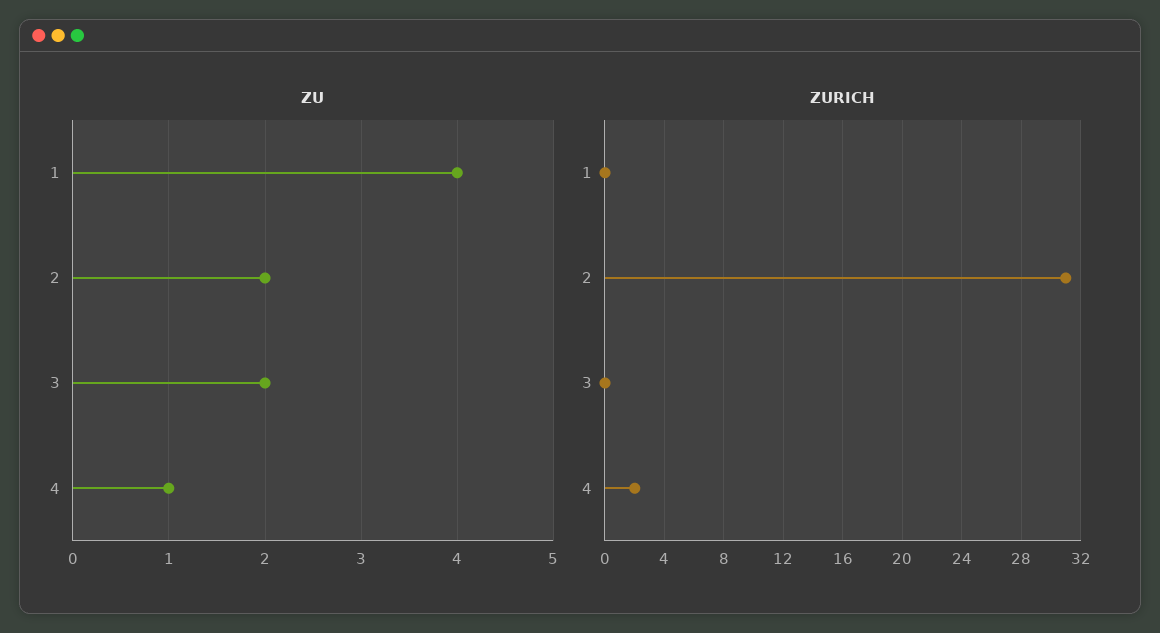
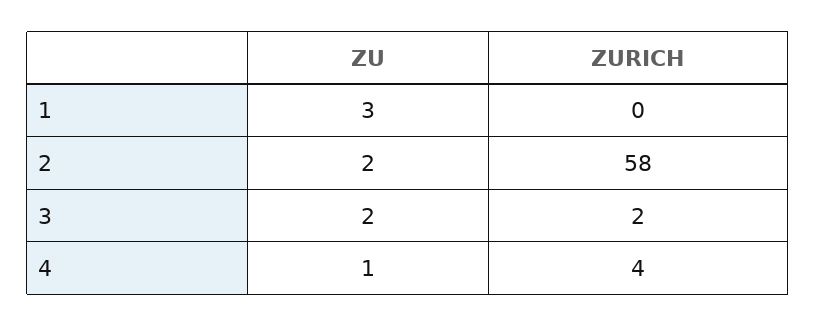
ZU, 1: 4 -> 3
ZURICH, 2: 31 -> 58
ZURICH, 3: 0 -> 2
ZURICH, 4: 2 -> 4

